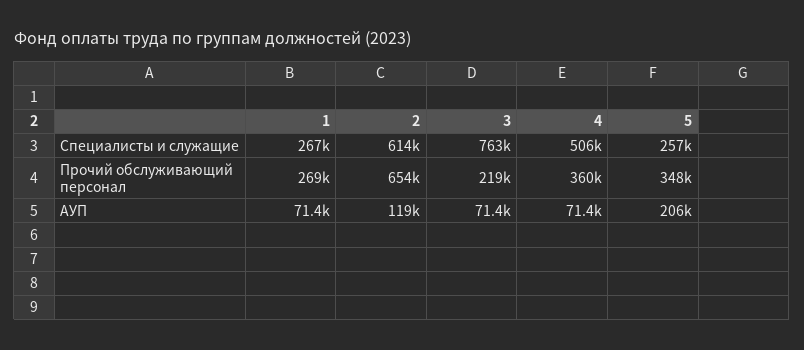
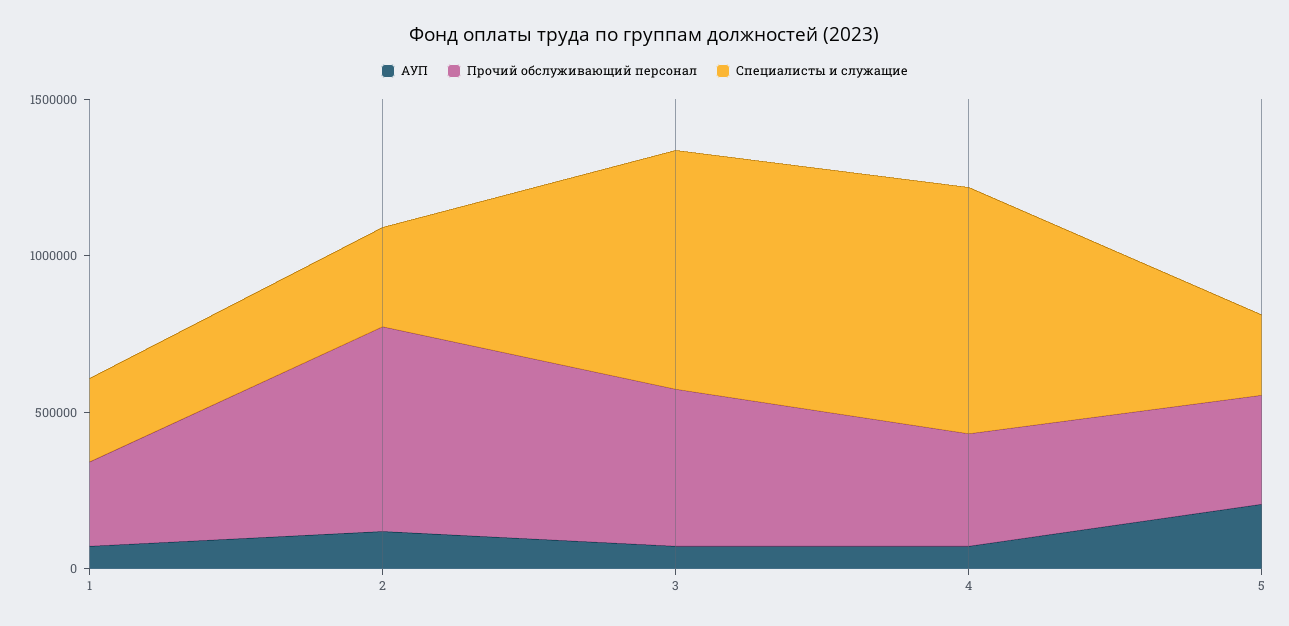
Специалисты и служащие, 2: 614000 -> 300000
Специалисты и служащие, 4: 506000 -> 800000
Прочий обслуживающий персонал, 3: 219000 -> 500000

